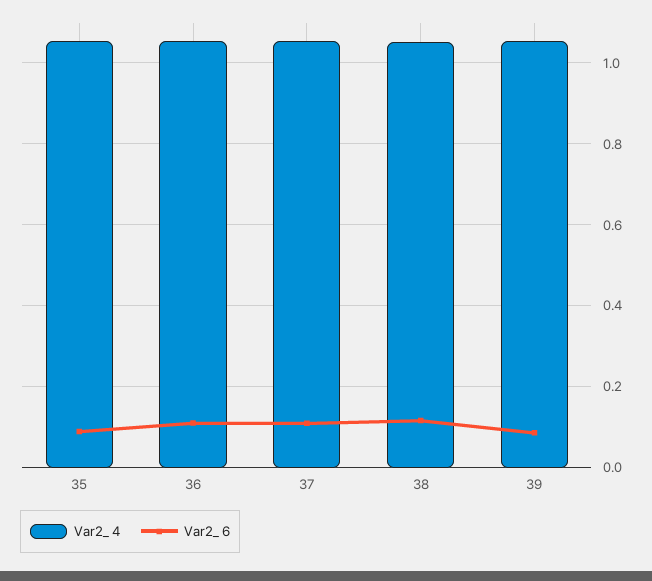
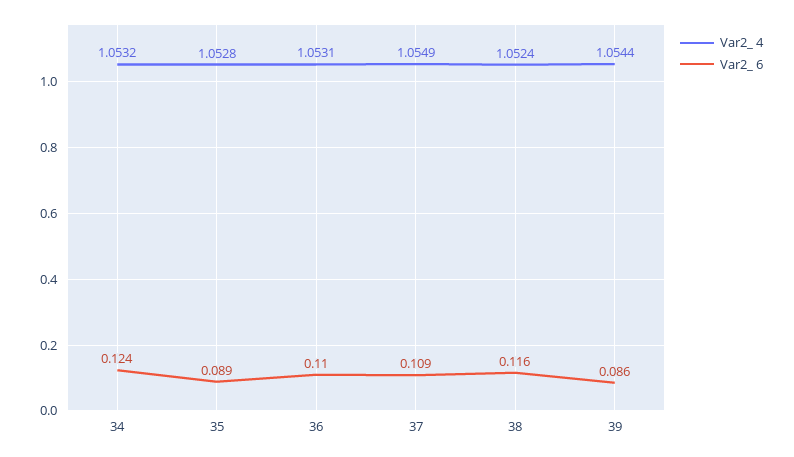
Var2_ 4, 34: none -> 1.0532
Var2_ 6, 34: none -> 0.124

